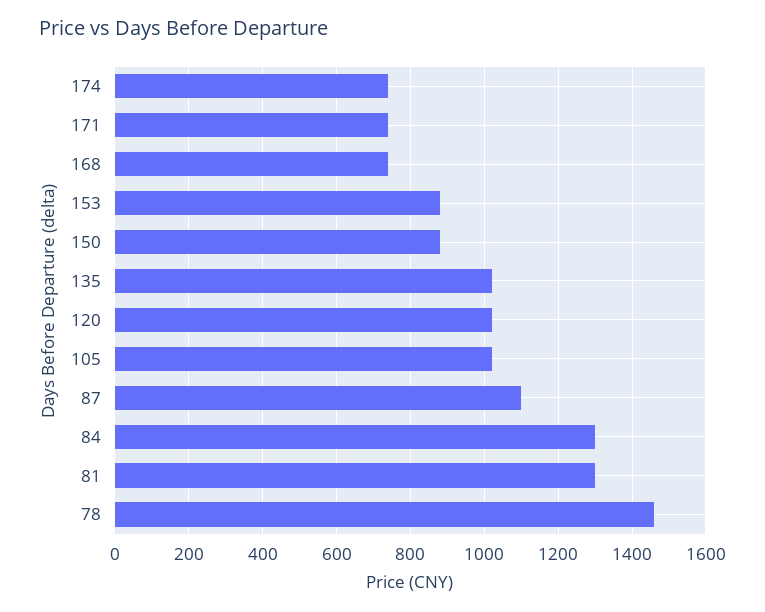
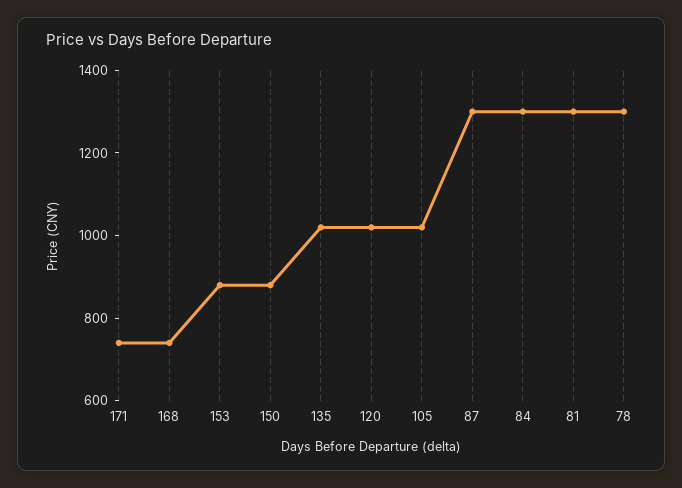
174: 740 -> none
87: 1100 -> 1300
78: 1460 -> 1300

